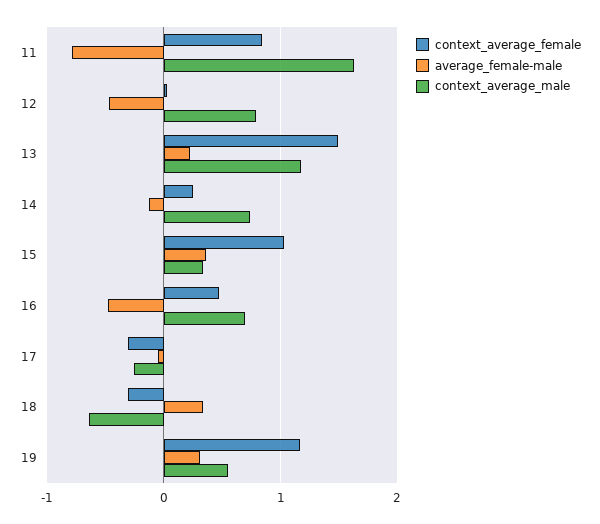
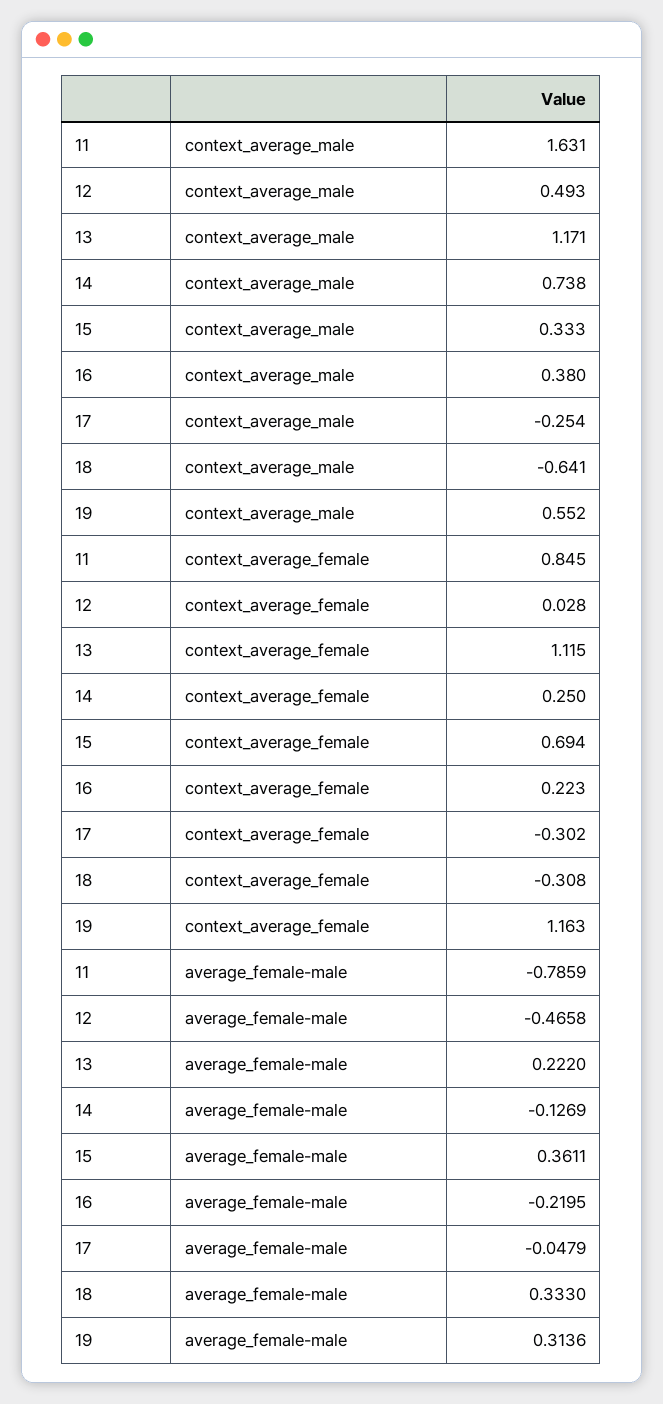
context_average_male, 12: 0.8 -> 0.493
context_average_female, 13: 1.5 -> 1.115
context_average_female, 15: 1 -> 0.694
context_average_female, 16: 0.5 -> 0.223
average_female-male, 16: -0.5 -> -0.2195
context_average_male, 16: 0.7 -> 0.38

